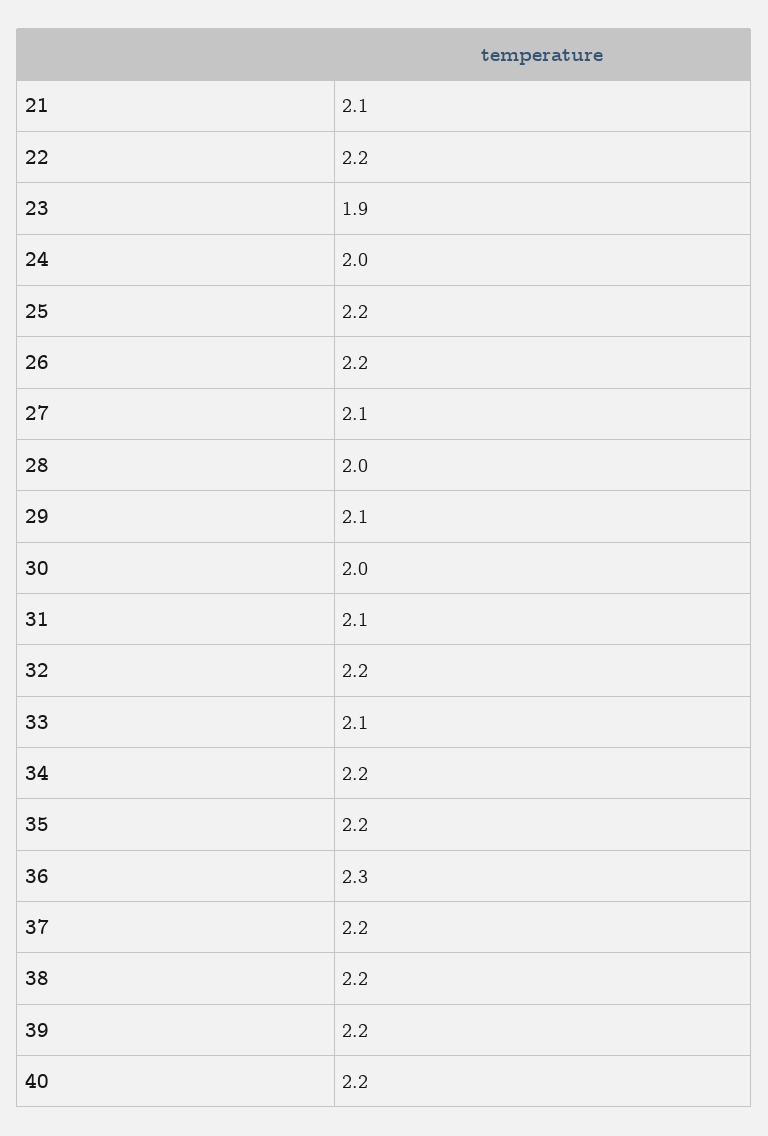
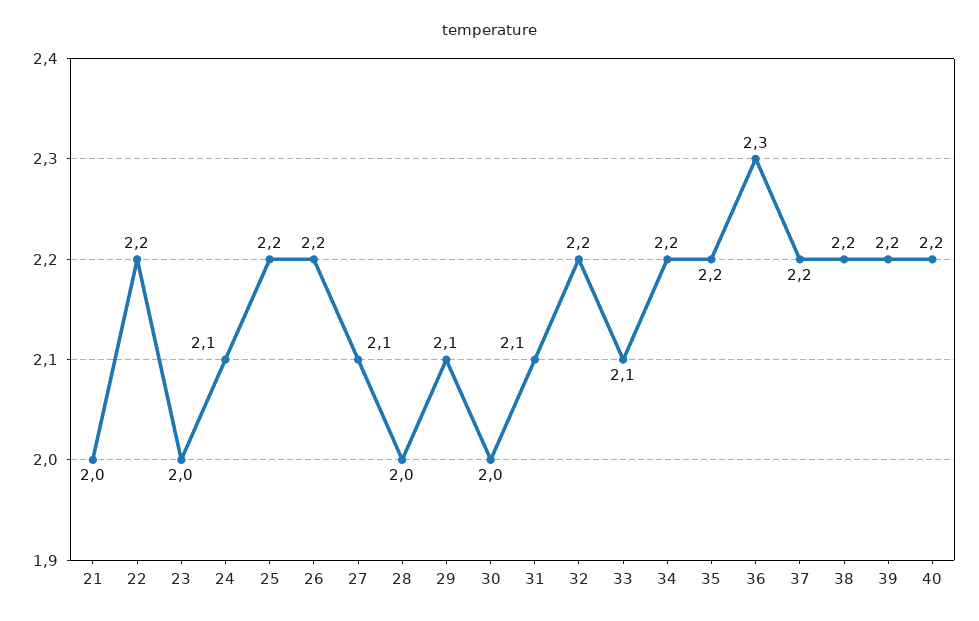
21: 2.1 -> 2
23: 1.9 -> 2
24: 2 -> 2.1

